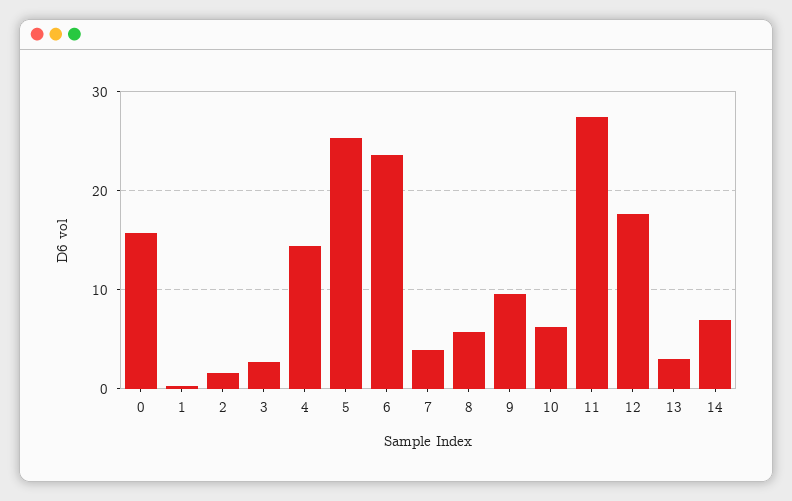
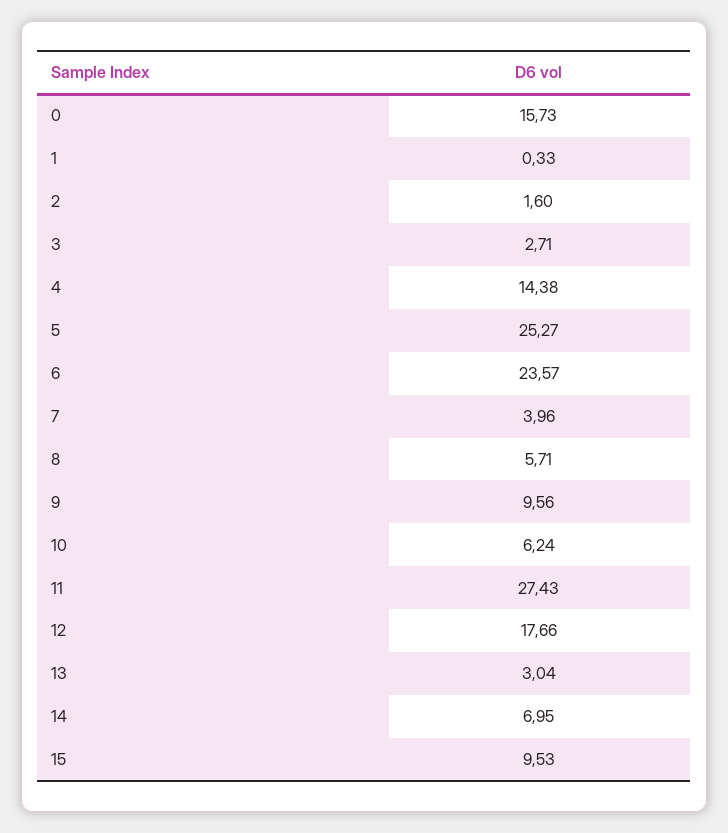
15: none -> 9.53

